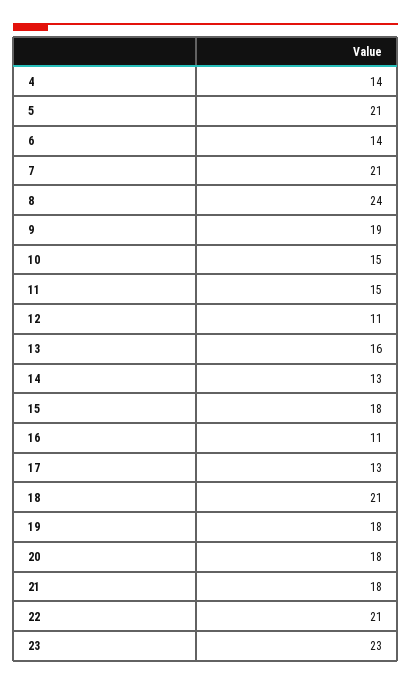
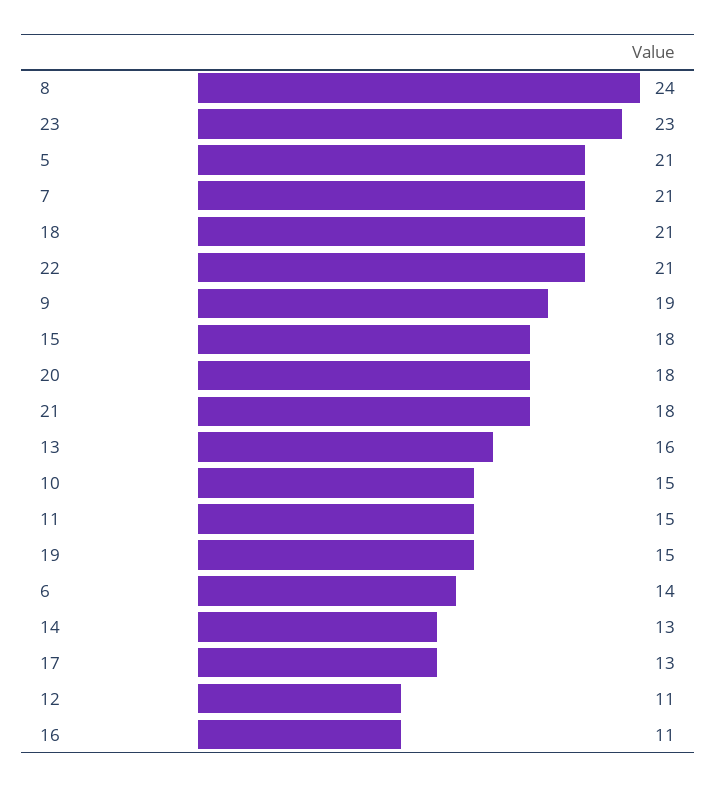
4: 14 -> none
19: 18 -> 15

